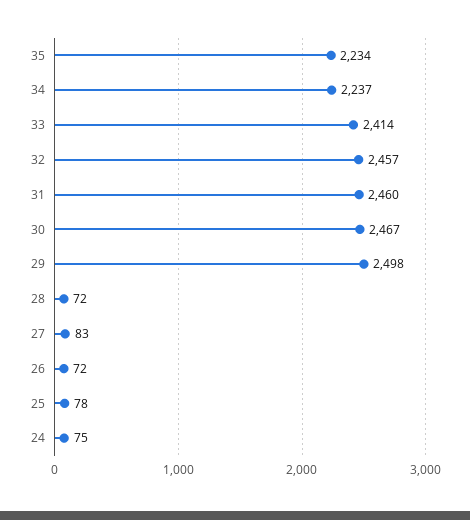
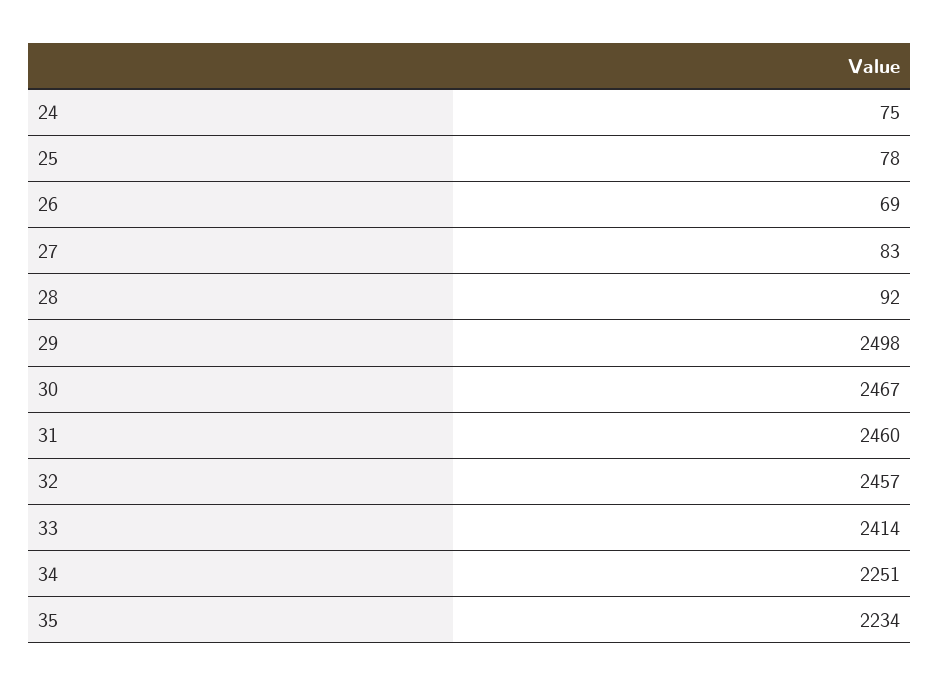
34: 2237 -> 2251
28: 72 -> 92
26: 72 -> 69

